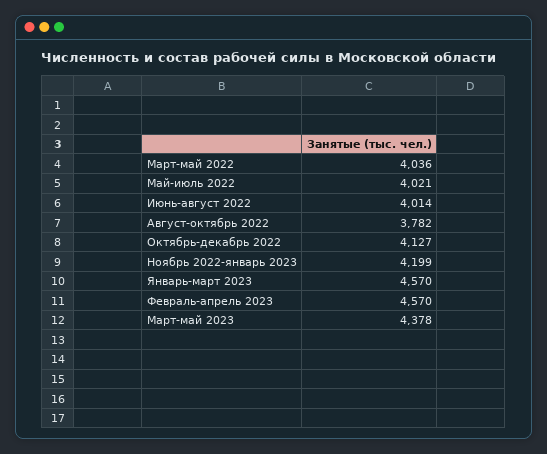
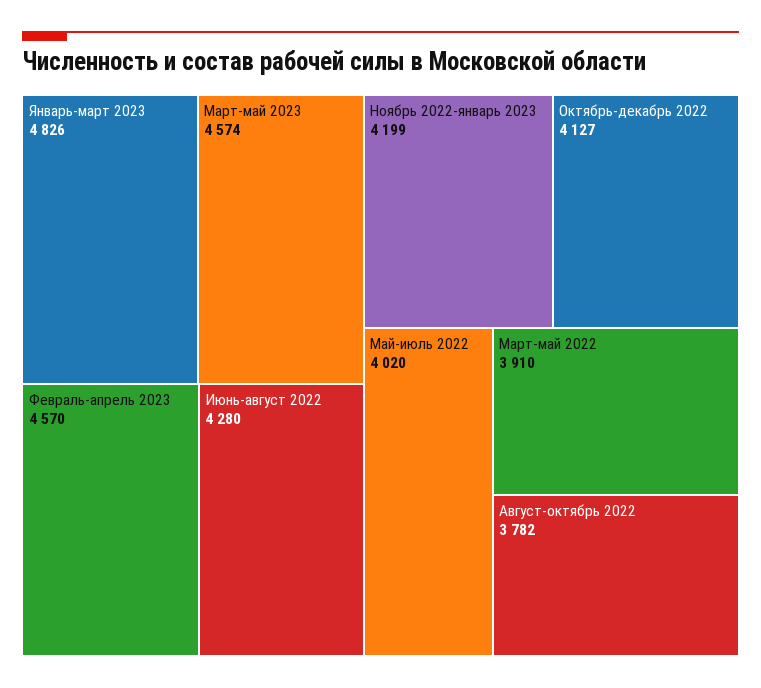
Март-май 2022: 4036 -> 3910
Май-июль 2022: 4021 -> 4020
Июнь-август 2022: 4014 -> 4280
Январь-март 2023: 4570 -> 4826
Март-май 2023: 4378 -> 4574

